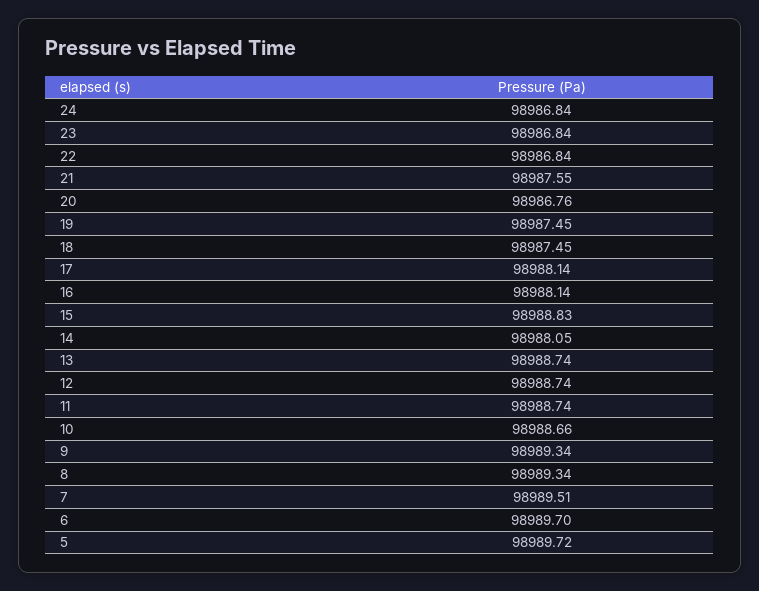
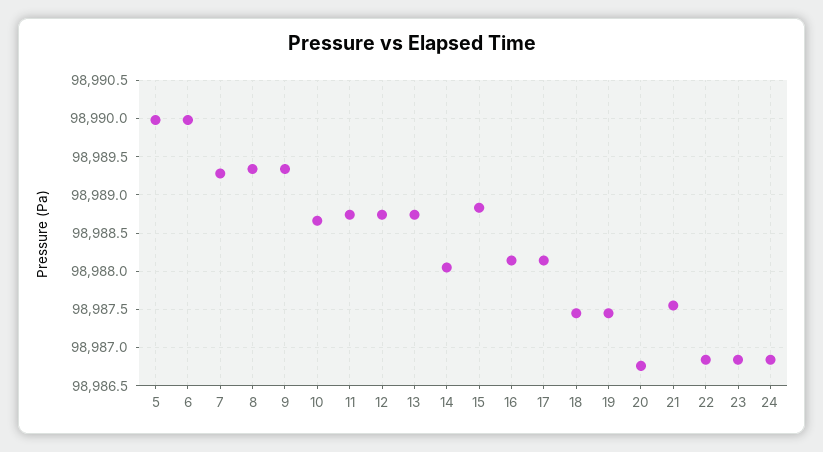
7: 98989.51 -> 98989.3
6: 98989.7 -> 98990
5: 98989.72 -> 98990

